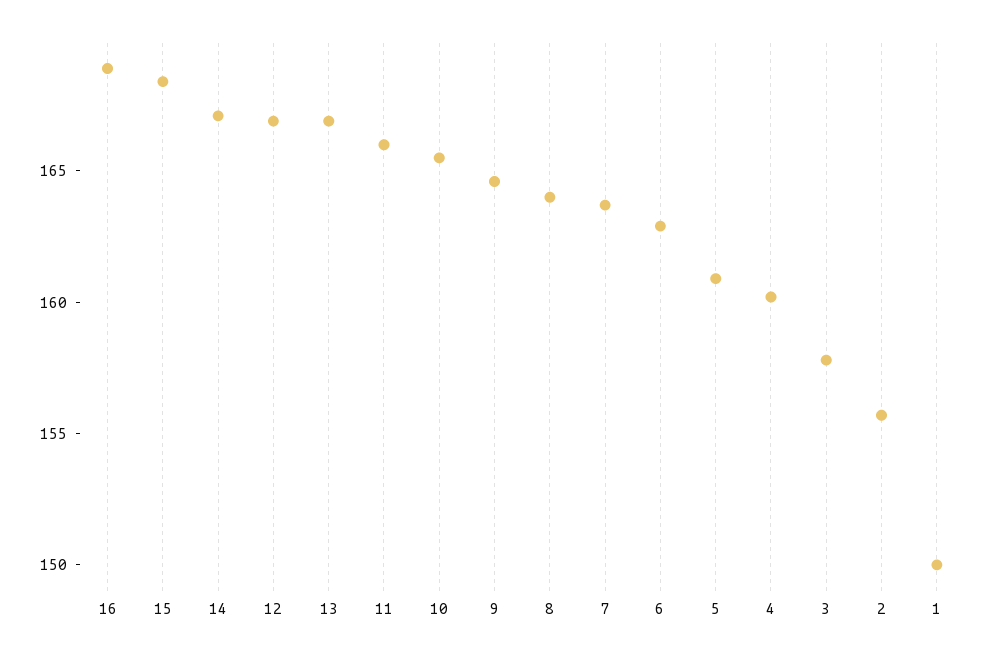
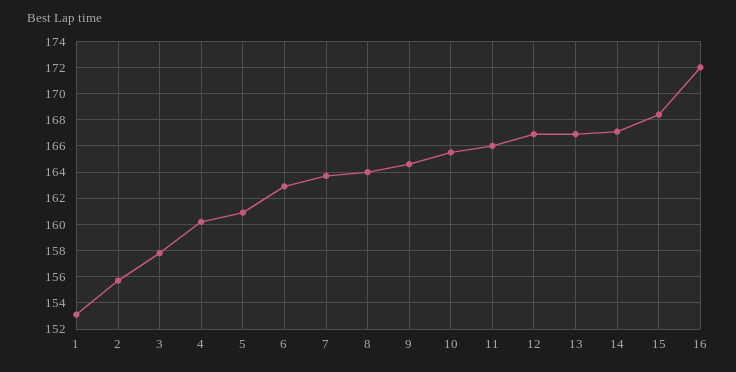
16: 169 -> 172
1: 150 -> 153

